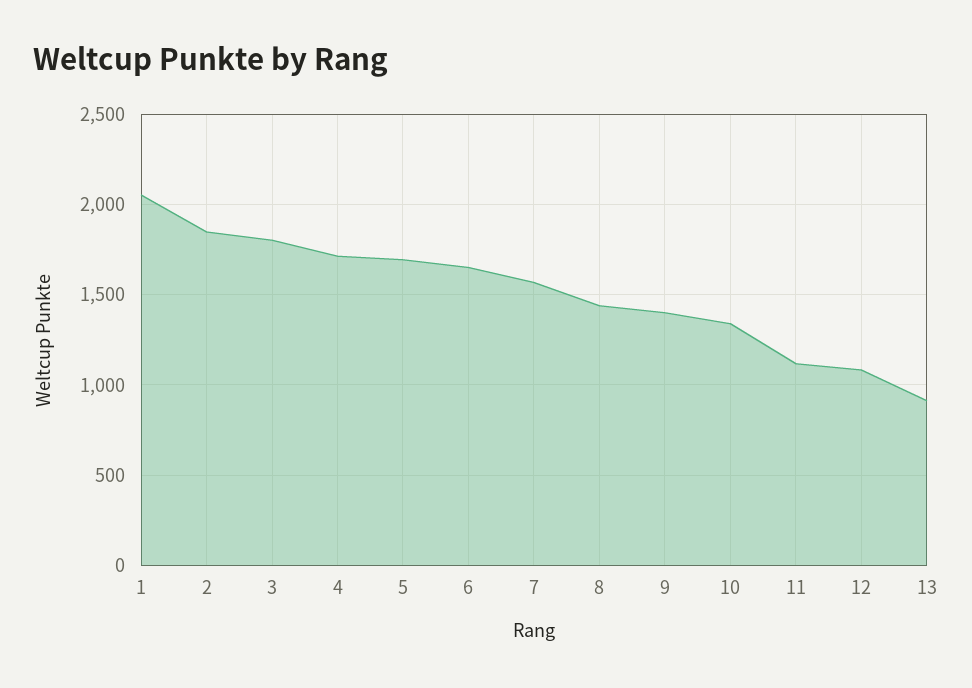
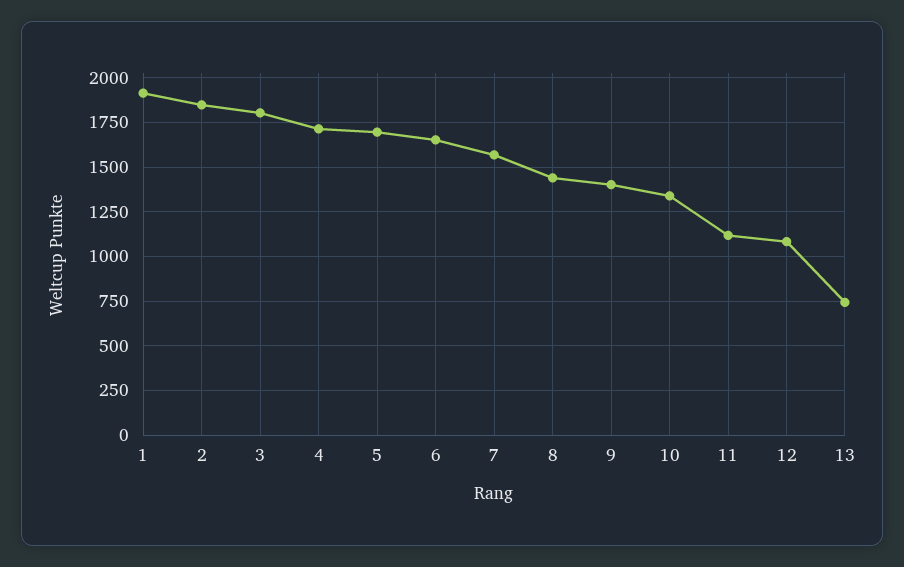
1: 2050 -> 1900
13: 900 -> 750

